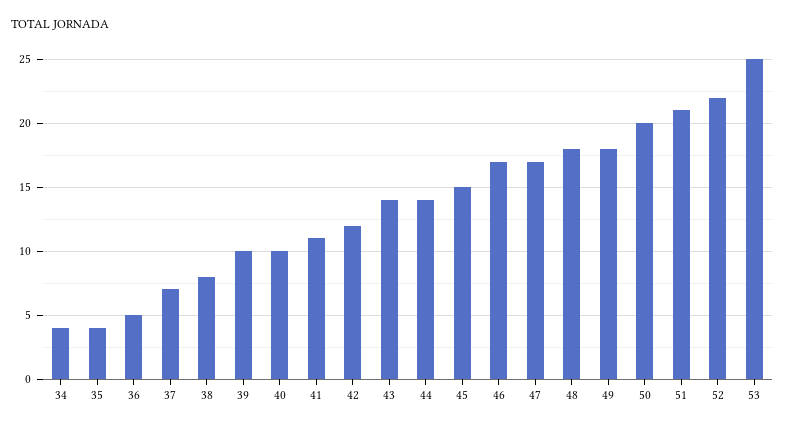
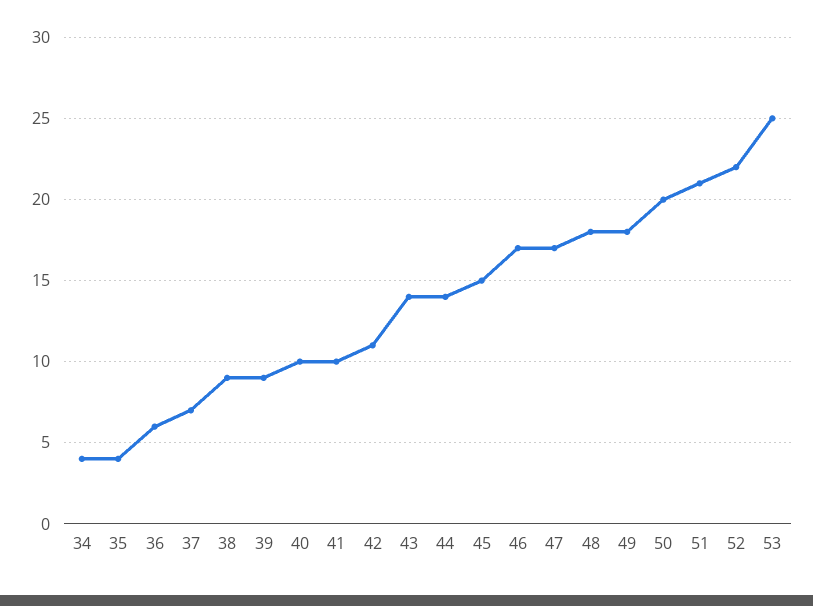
36: 5 -> 6
38: 8 -> 9
39: 10 -> 9
41: 11 -> 10
42: 12 -> 11

